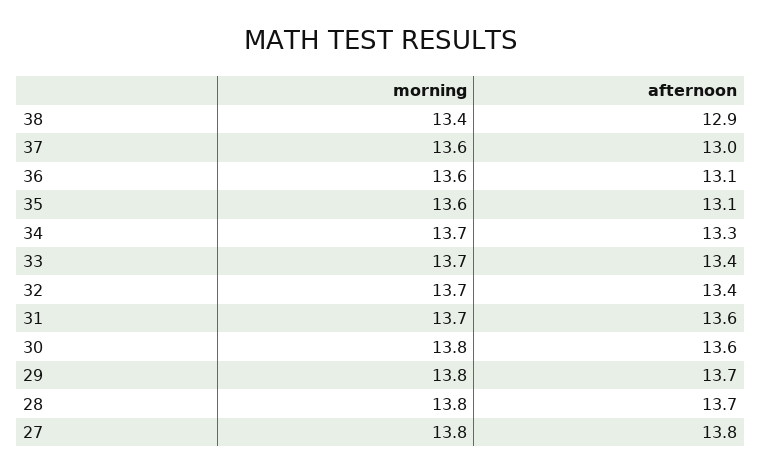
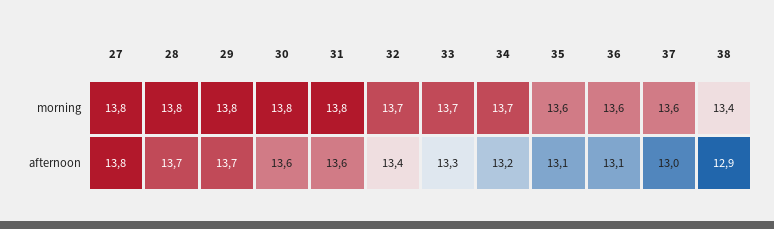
afternoon, 34: 13.3 -> 13.2
afternoon, 33: 13.4 -> 13.3
morning, 31: 13.7 -> 13.8

